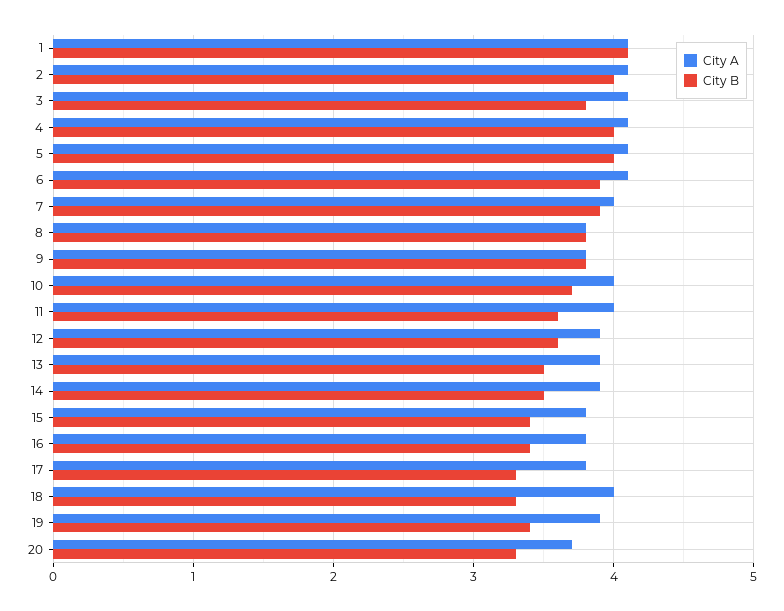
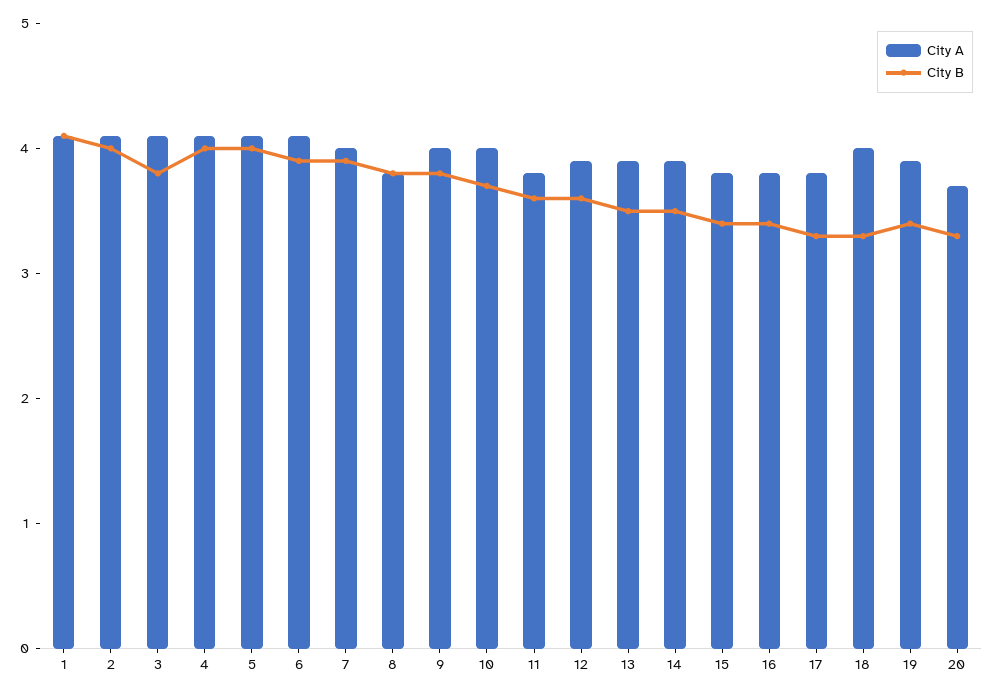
City A, 9: 3.8 -> 4
City A, 11: 4 -> 3.8

